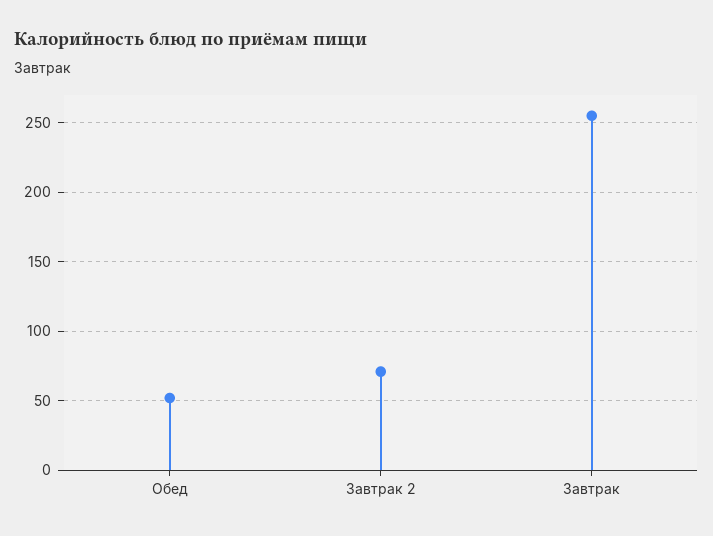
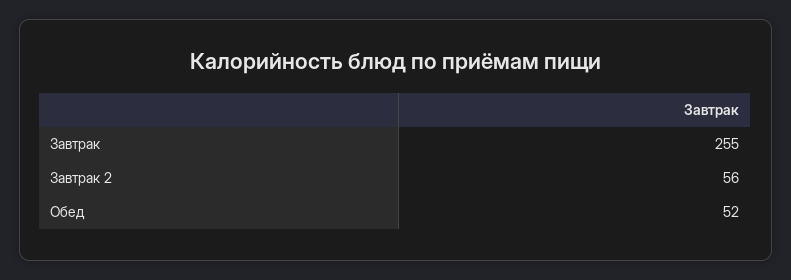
Завтрак 2: 70 -> 56

